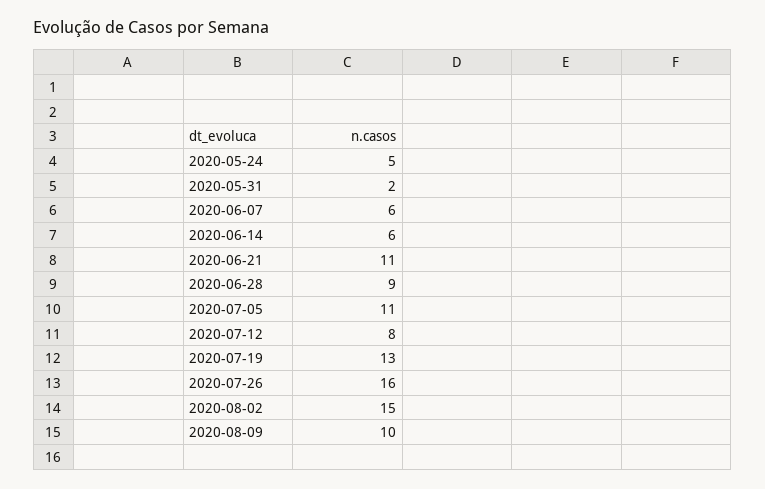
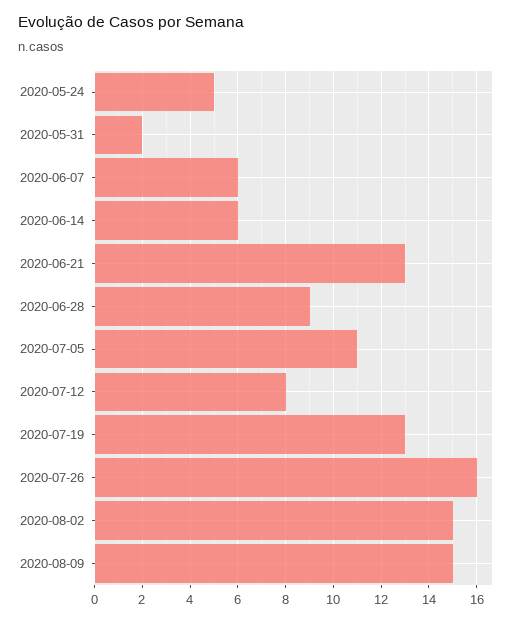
2020-06-21: 11 -> 13
2020-08-09: 10 -> 15

